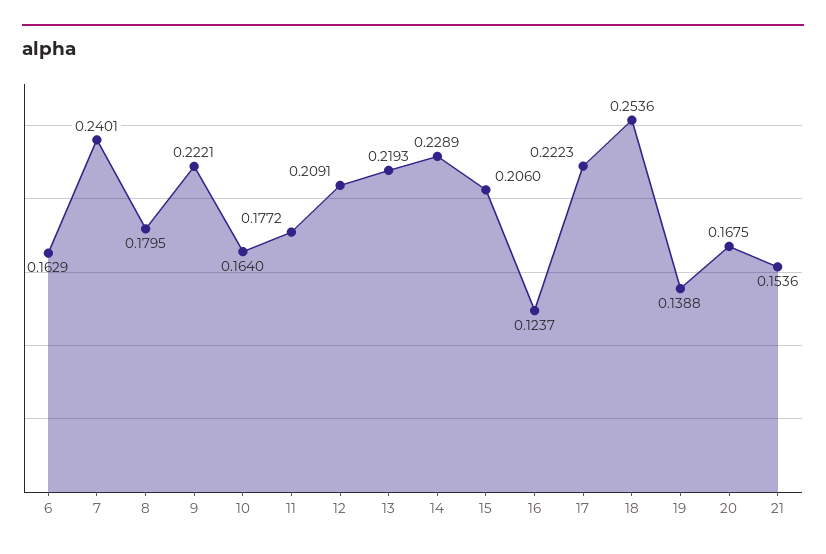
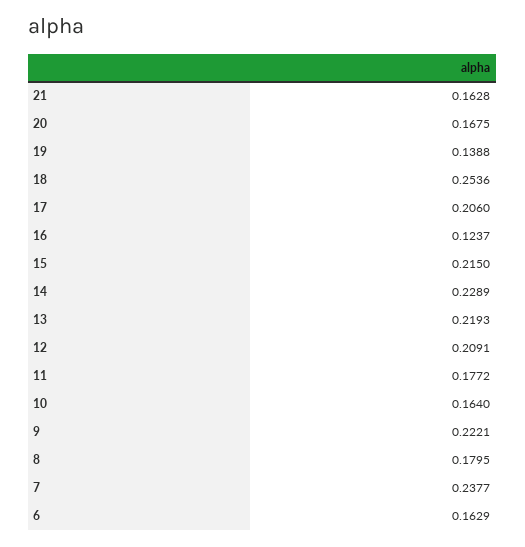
7: 0.2401 -> 0.2377
15: 0.206 -> 0.215
17: 0.2223 -> 0.206
21: 0.1536 -> 0.1628

